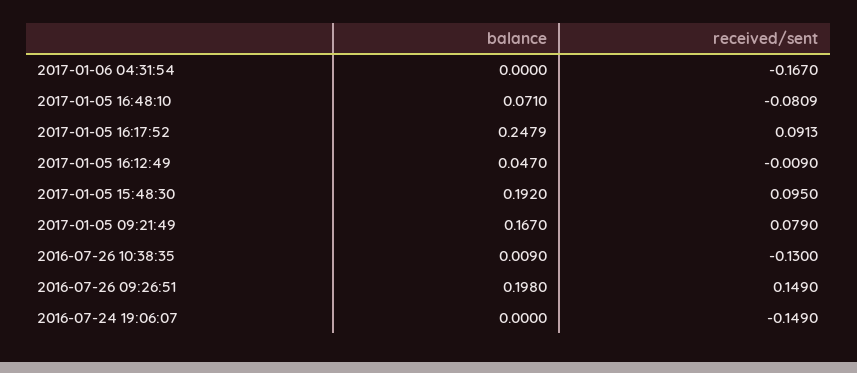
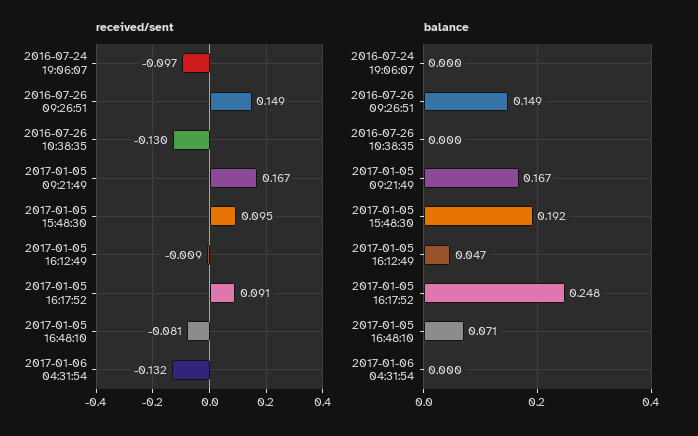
received/sent, 2017-01-06 04:31:54: -0.167 -> -0.132
received/sent, 2017-01-05 09:21:49: 0.079 -> 0.167
balance, 2016-07-26 10:38:35: 0.009 -> 0
balance, 2016-07-26 09:26:51: 0.198 -> 0.149
received/sent, 2016-07-24 19:06:07: -0.149 -> -0.097

